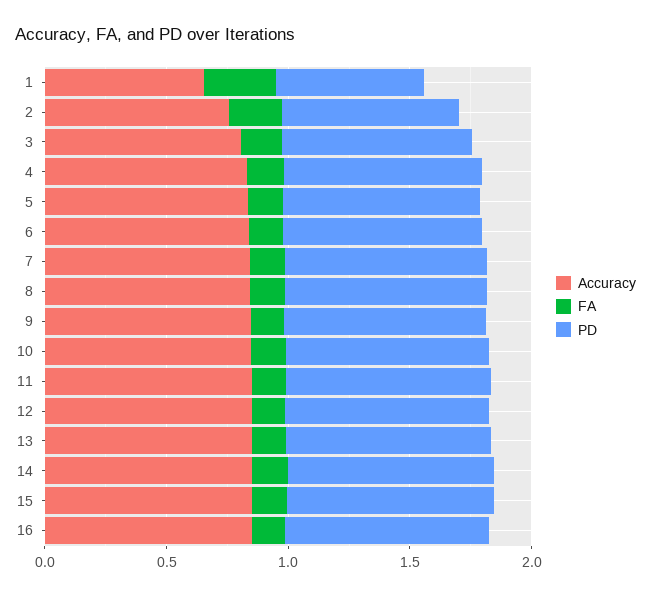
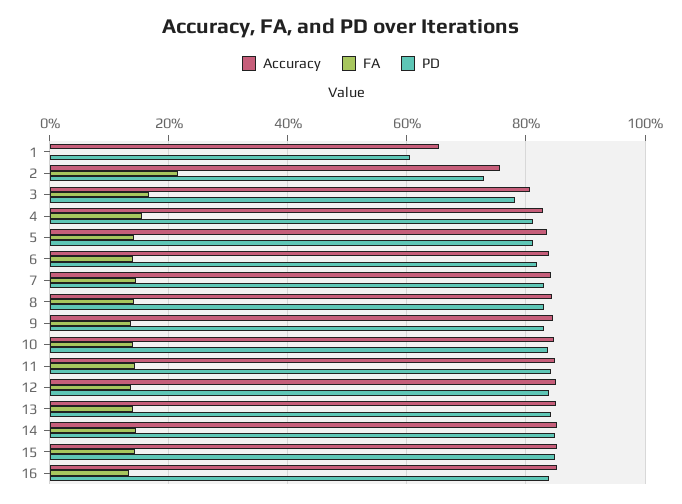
FA, 1: 0.3 -> 0

